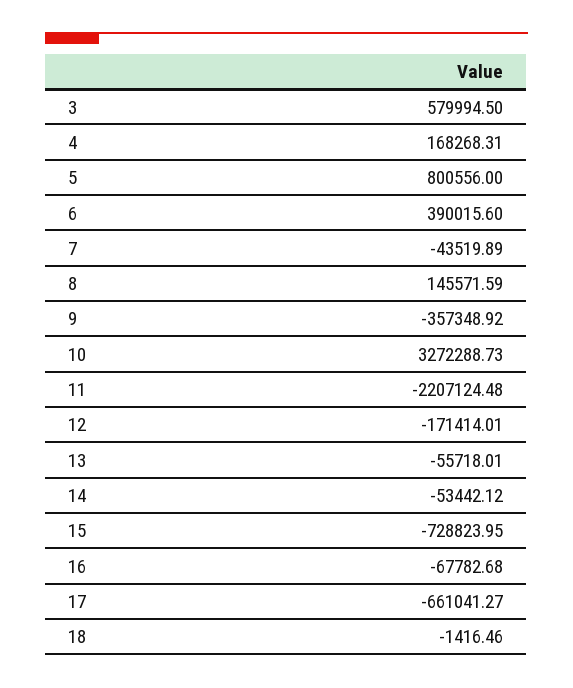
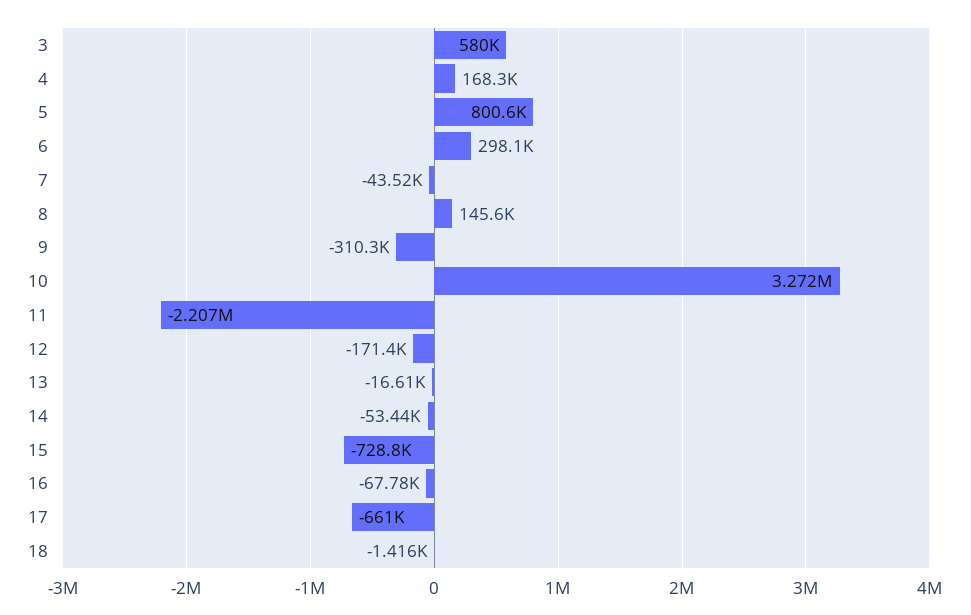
6: 390015.6 -> 298100
9: -357348.92 -> -310300
13: -55718.01 -> -16610

